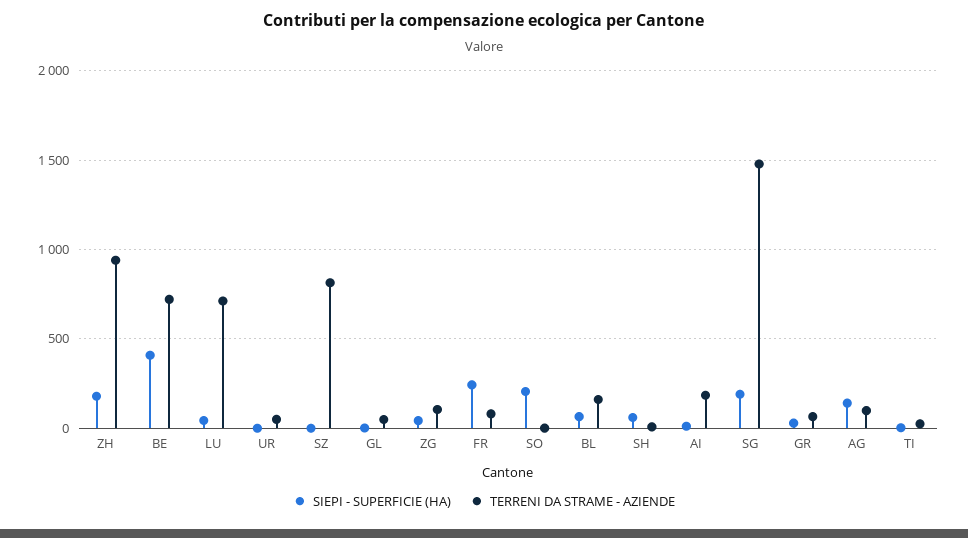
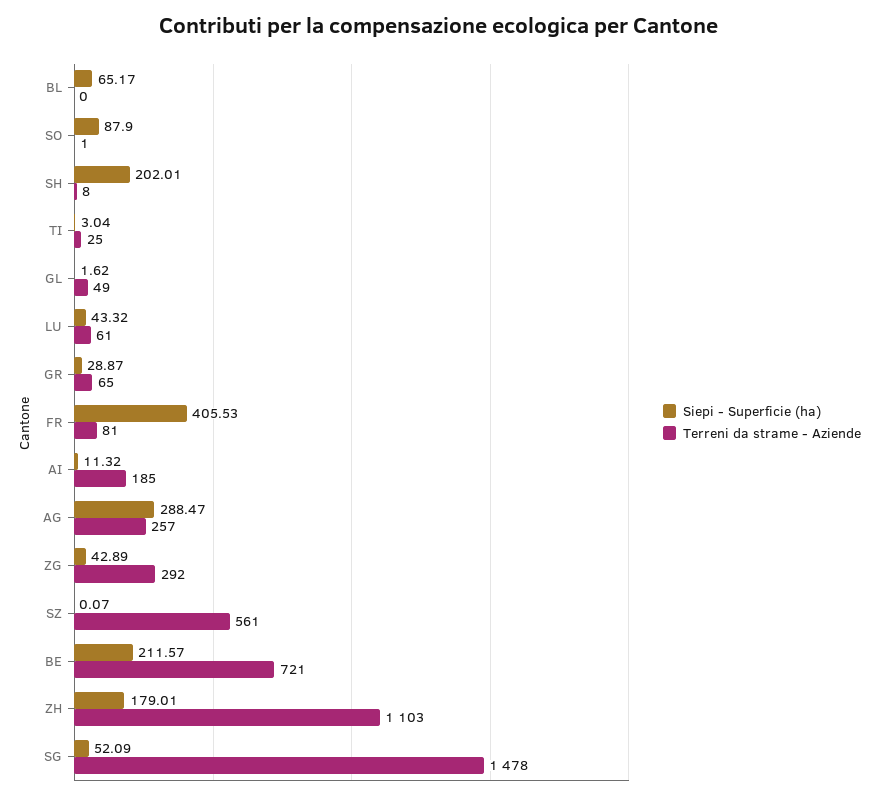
TERRENI DA STRAME - AZIENDE, ZH: 950 -> 1103
SIEPI - SUPERFICIE (HA), BE: 400 -> 211.57
TERRENI DA STRAME - AZIENDE, LU: 700 -> 61
SIEPI - SUPERFICIE (HA), UR: 0 -> none
TERRENI DA STRAME - AZIENDE, UR: 50 -> none
TERRENI DA STRAME - AZIENDE, SZ: 800 -> 561
TERRENI DA STRAME - AZIENDE, ZG: 100 -> 292
SIEPI - SUPERFICIE (HA), FR: 250 -> 405.53
SIEPI - SUPERFICIE (HA), SO: 200 -> 87.9
TERRENI DA STRAME - AZIENDE, BL: 150 -> 0
SIEPI - SUPERFICIE (HA), SH: 50 -> 202.01
SIEPI - SUPERFICIE (HA), SG: 200 -> 52.09
SIEPI - SUPERFICIE (HA), AG: 150 -> 288.47
TERRENI DA STRAME - AZIENDE, AG: 100 -> 257

